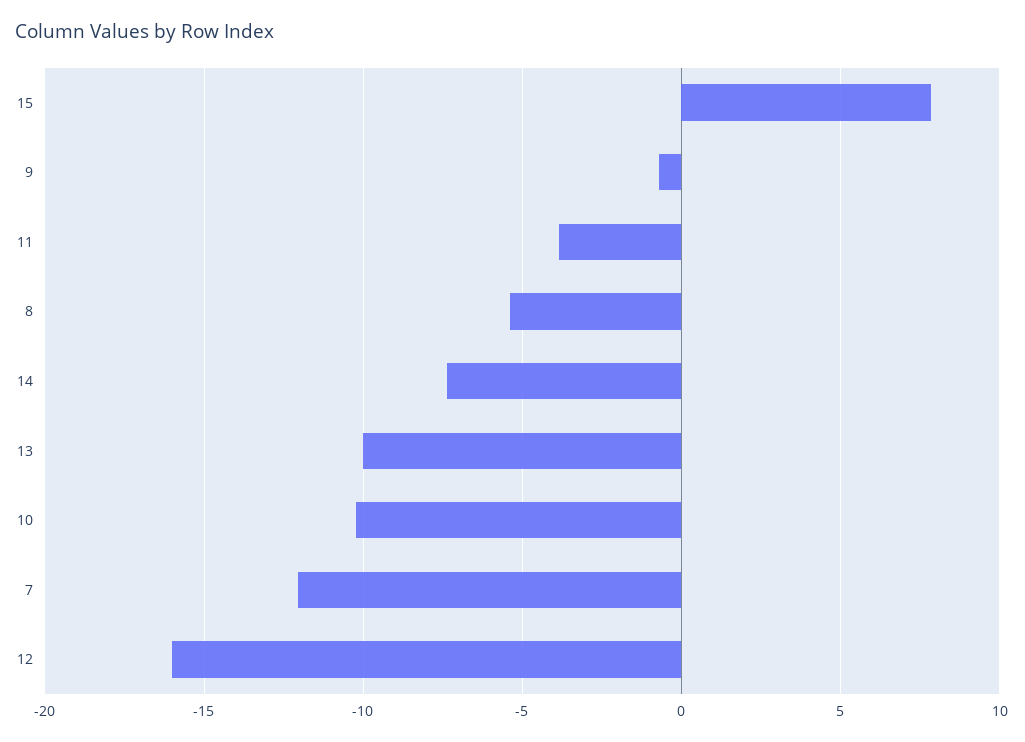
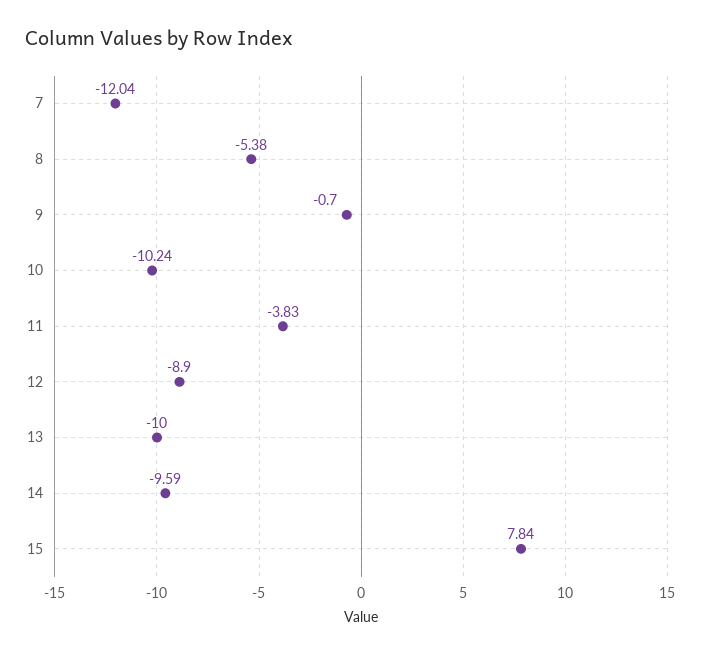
14: -7.5 -> -9.59
12: -16 -> -8.9

